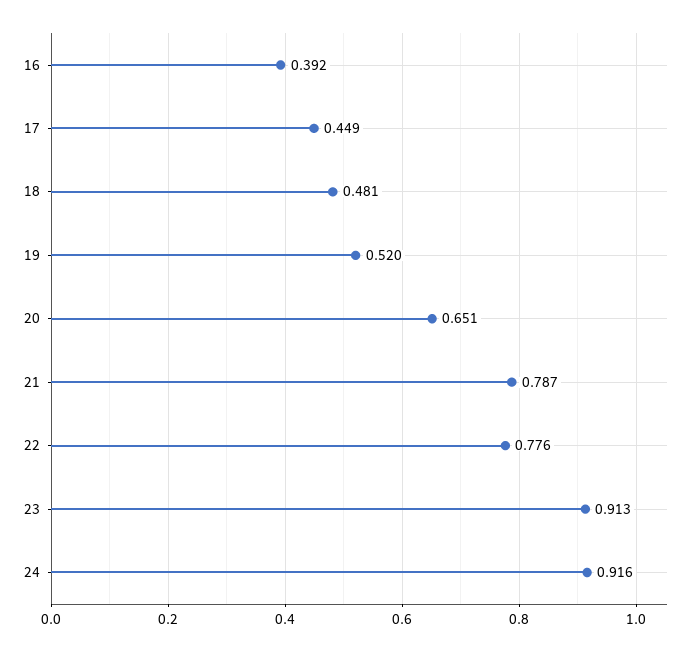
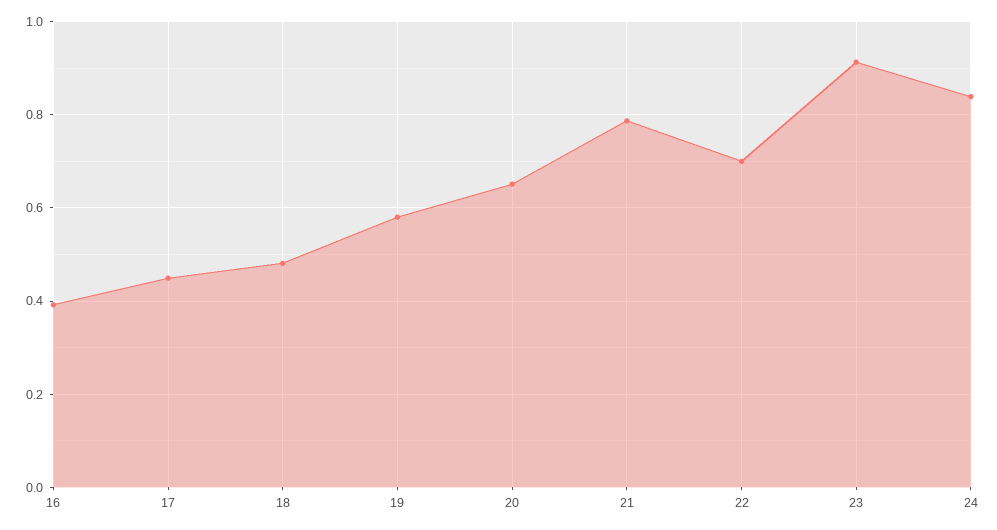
19: 0.52 -> 0.58
22: 0.776 -> 0.7
24: 0.916 -> 0.84

